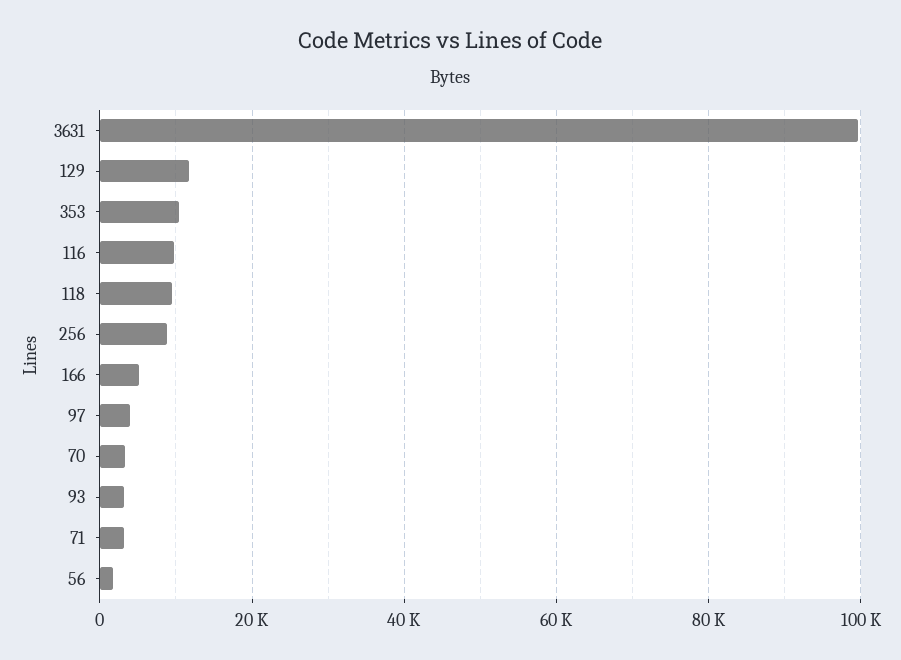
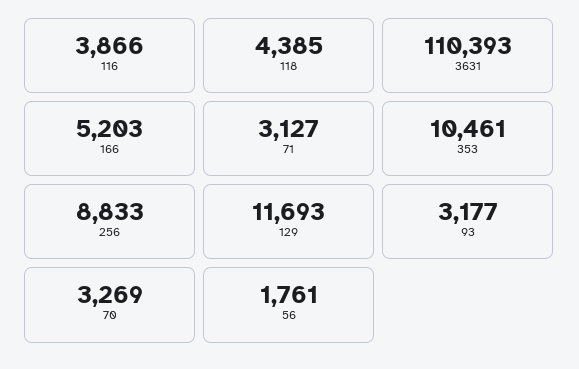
3631: 100000 -> 110393
116: 10000 -> 3866
118: 10000 -> 4385
97: 4000 -> none

